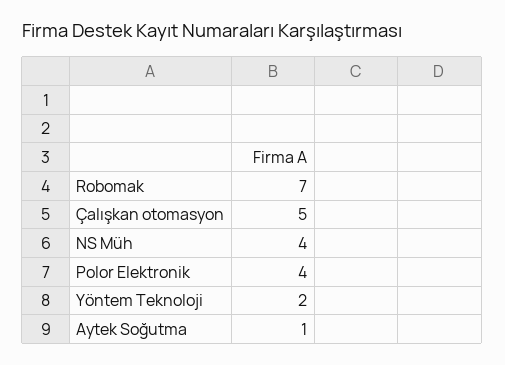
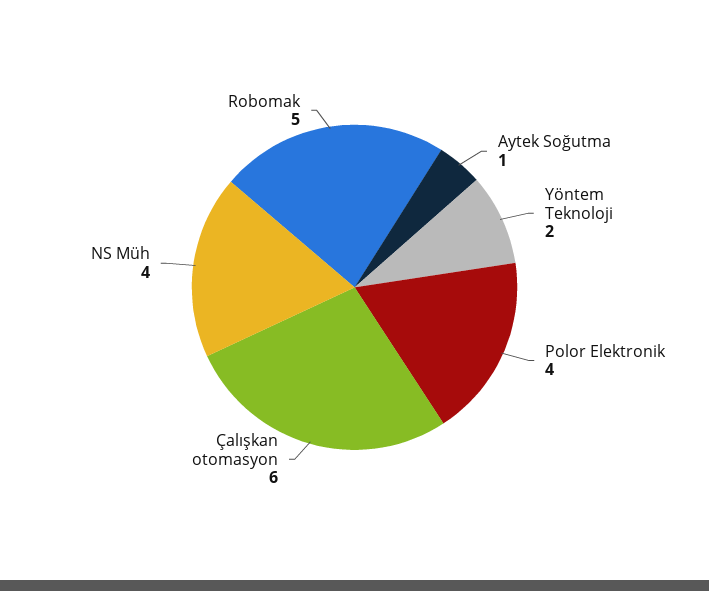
Robomak: 7 -> 5
Çalışkan otomasyon: 5 -> 6

